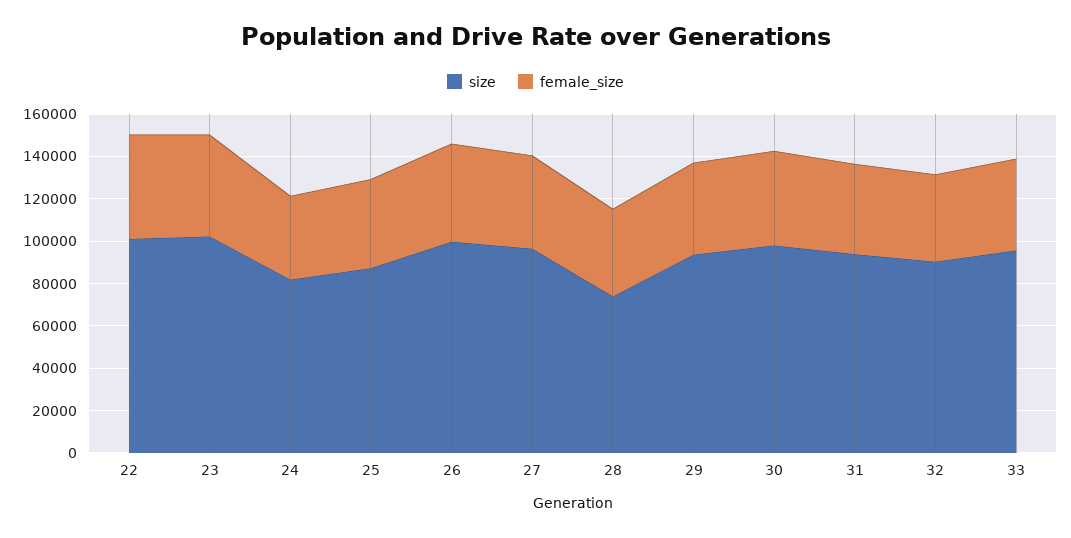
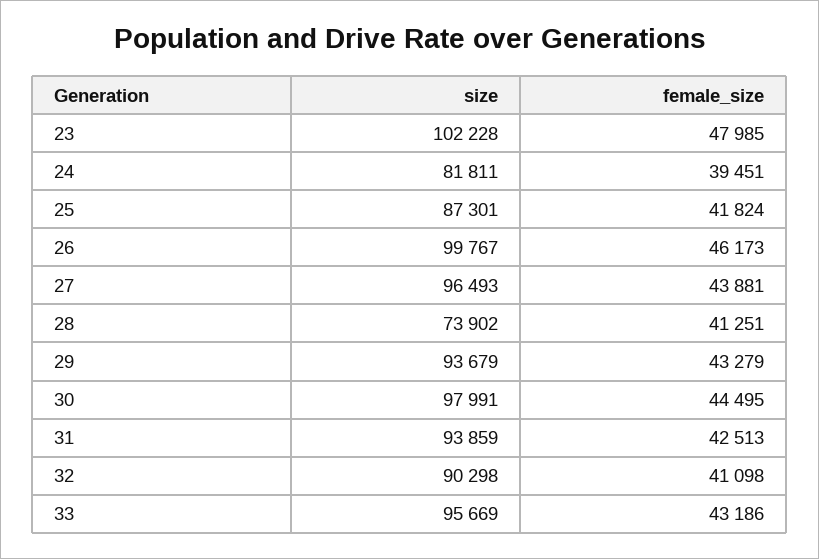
size, 22: 100000 -> none
female_size, 22: 50000 -> none

